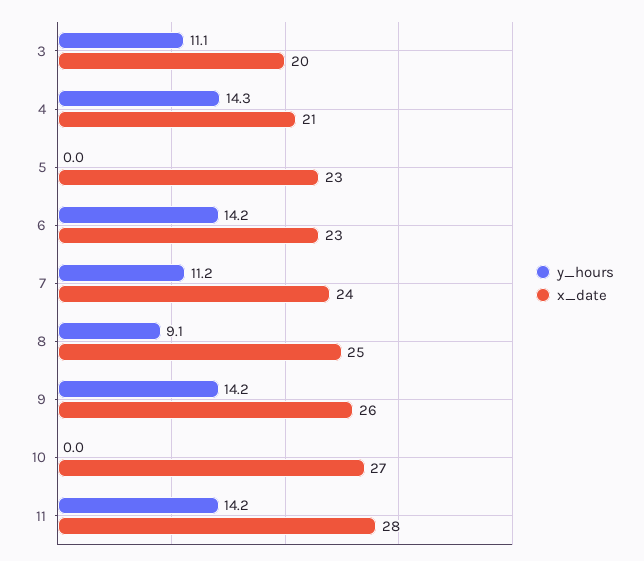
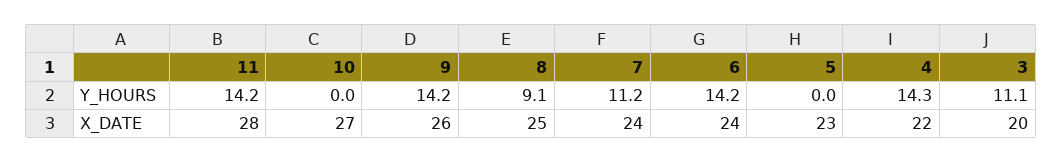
x_date, 4: 21 -> 22
x_date, 6: 23 -> 24

